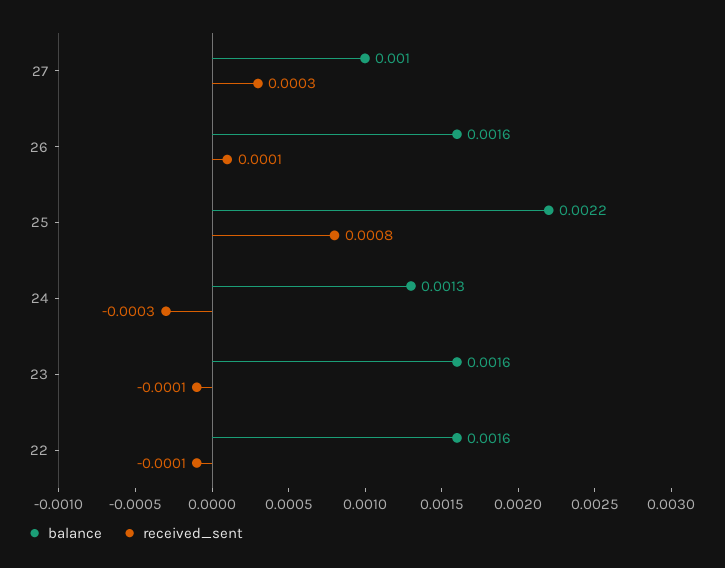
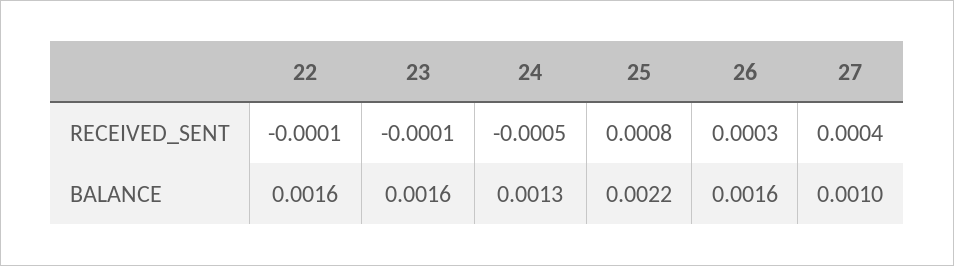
received_sent, 27: 0.0003 -> 0.0004
received_sent, 26: 0.0001 -> 0.0003
received_sent, 24: -0.0003 -> -0.0005

